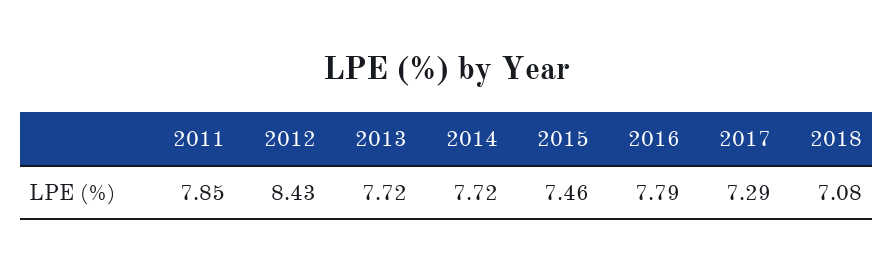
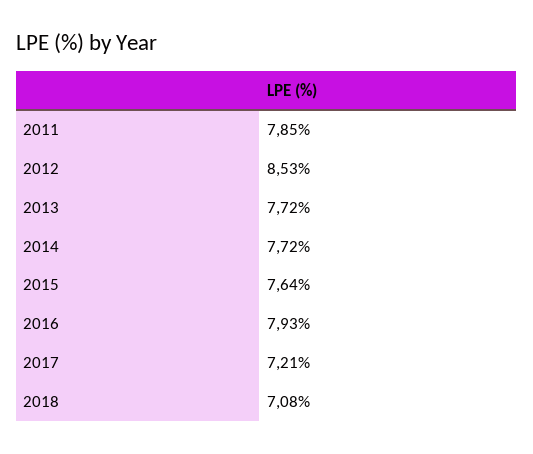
2012: 8.43 -> 8.53
2015: 7.46 -> 7.64
2016: 7.79 -> 7.93
2017: 7.29 -> 7.21

